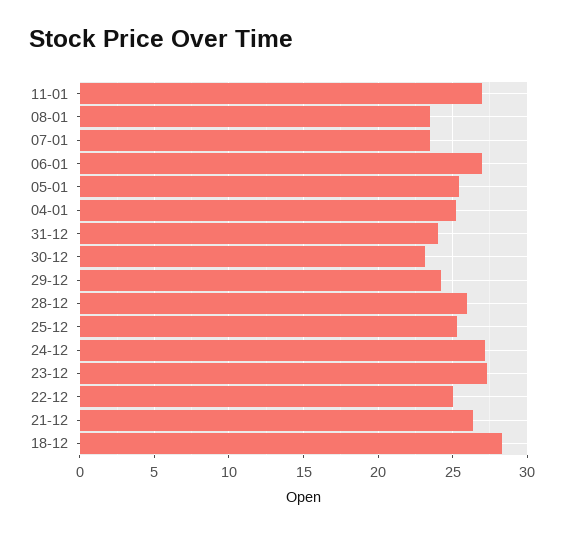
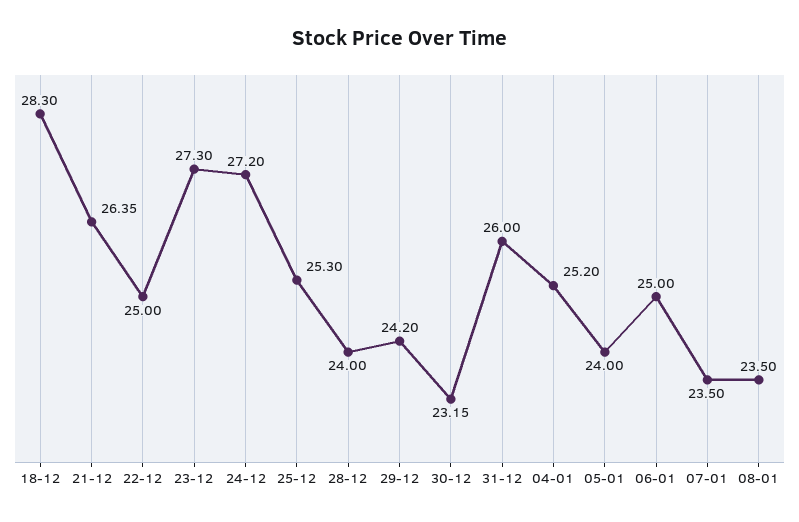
11-01: 27 -> none
06-01: 27 -> 25
05-01: 25.5 -> 24
31-12: 24 -> 26
28-12: 26 -> 24

